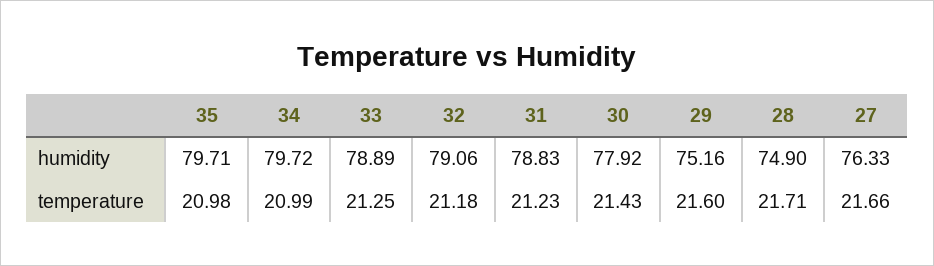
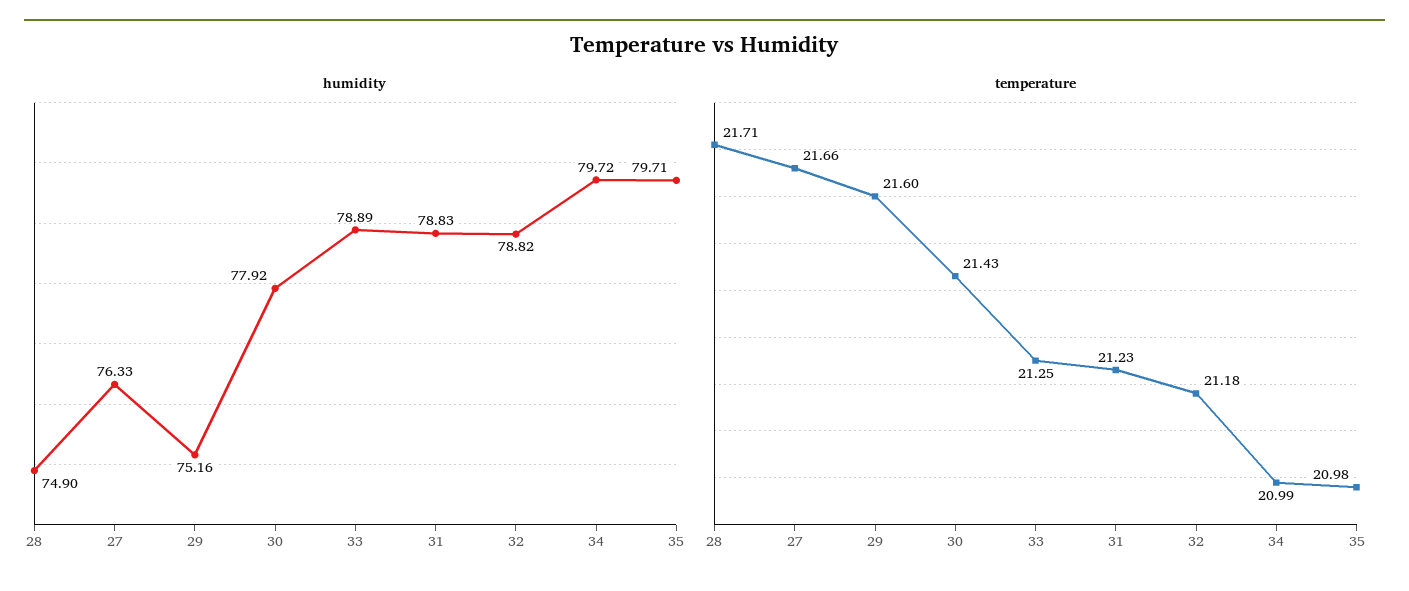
humidity, 32: 79.06 -> 78.82

